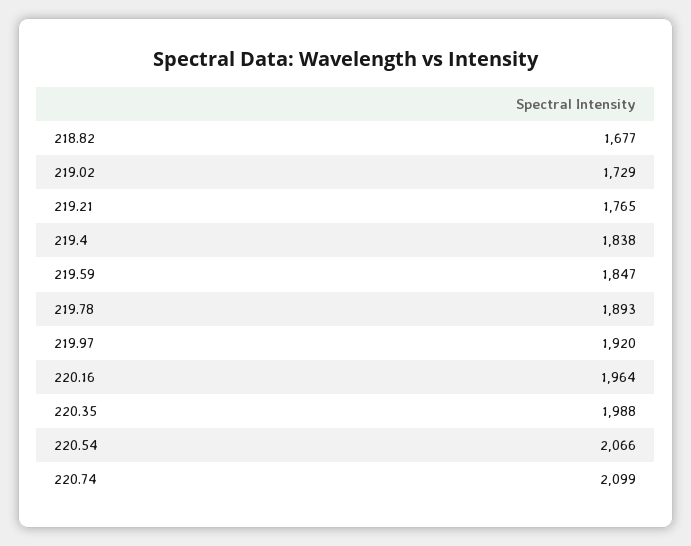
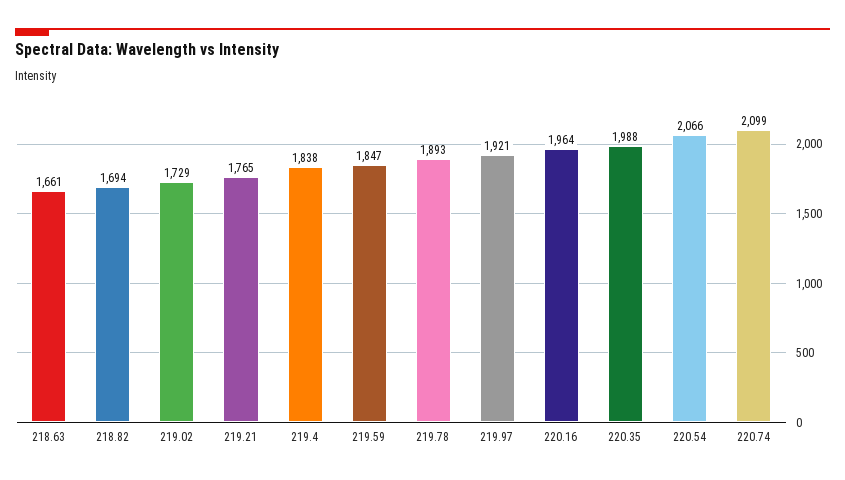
218.82: 1677 -> 1694
219.97: 1920 -> 1921
218.63: none -> 1661

